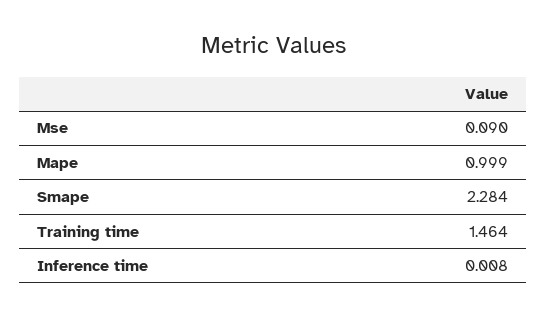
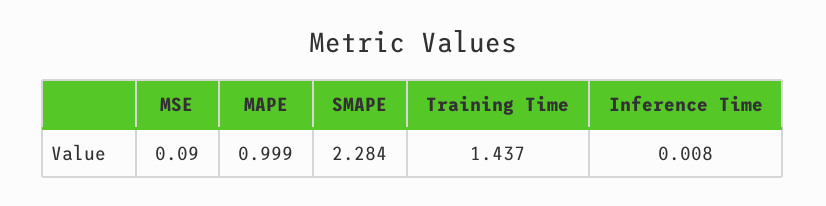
Training time: 1.464 -> 1.437

